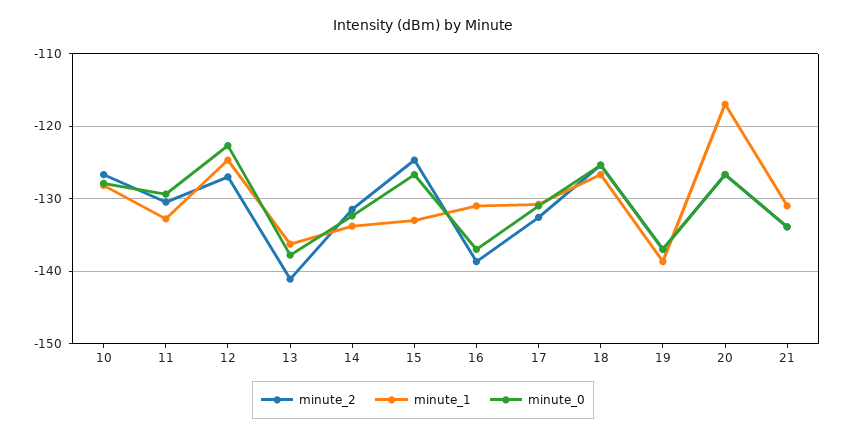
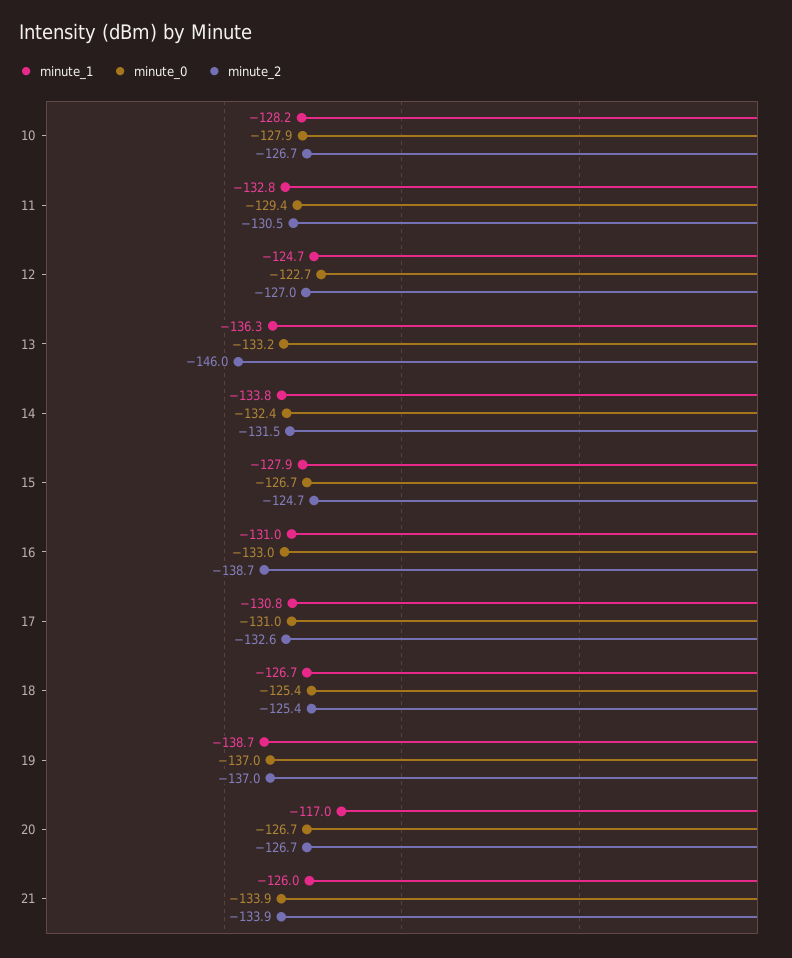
minute_2, 13: -141 -> -146
minute_0, 13: -138 -> -133.2
minute_1, 15: -133 -> -127.9
minute_0, 16: -137 -> -133
minute_1, 21: -131 -> -126

